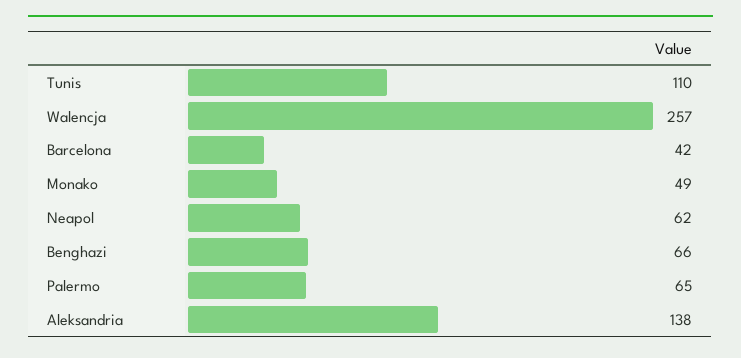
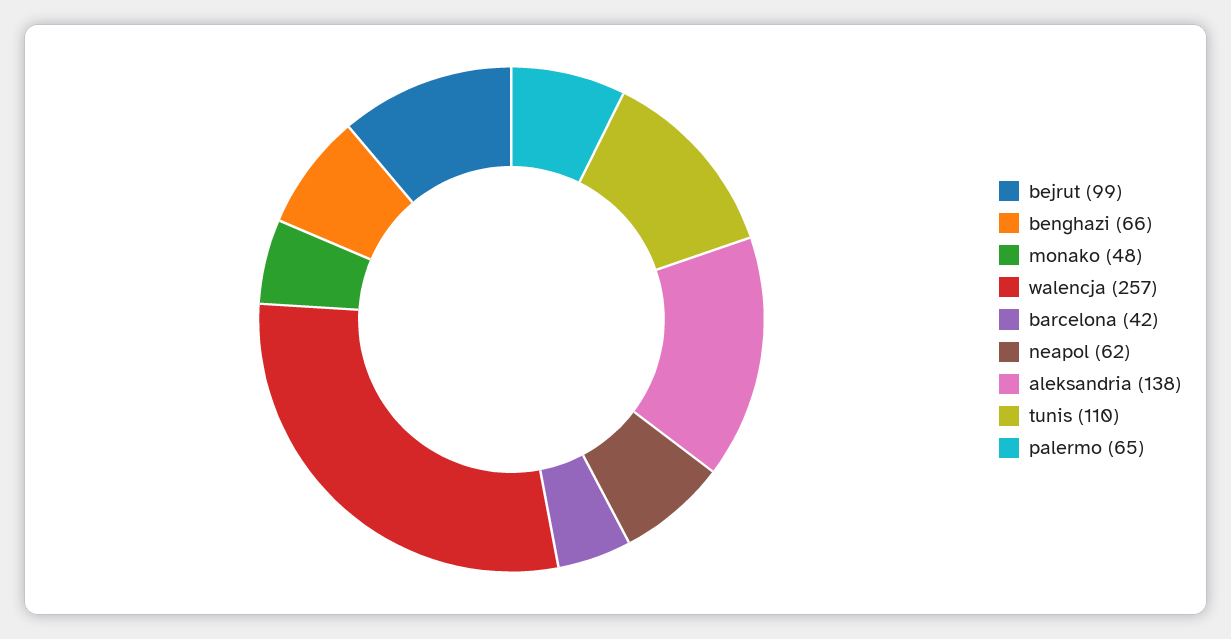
Monako: 49 -> 48
bejrut: none -> 99

